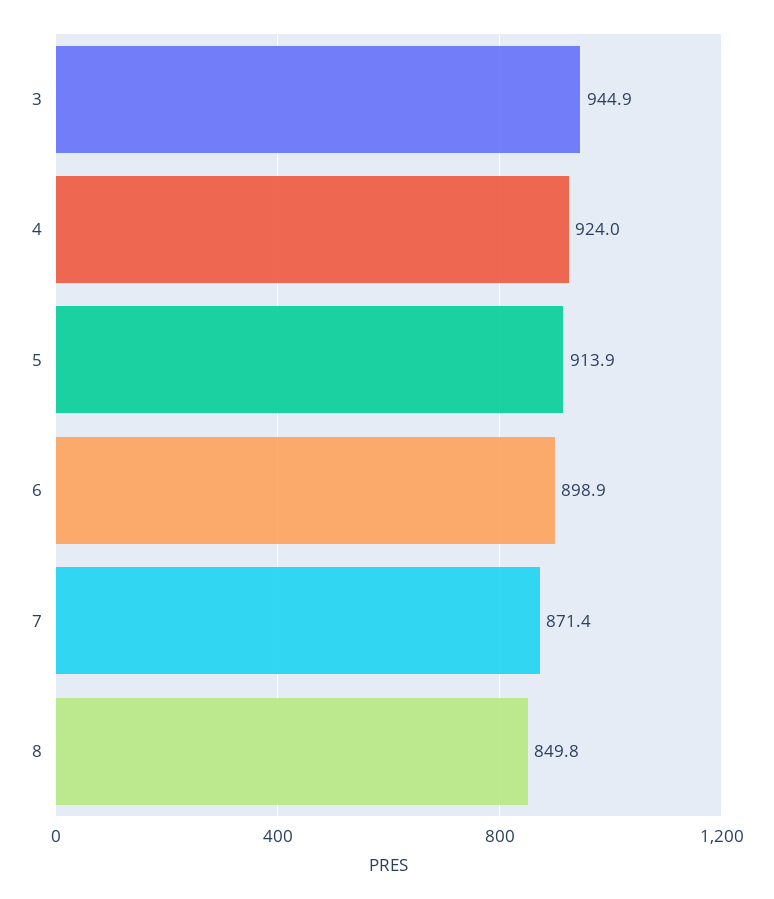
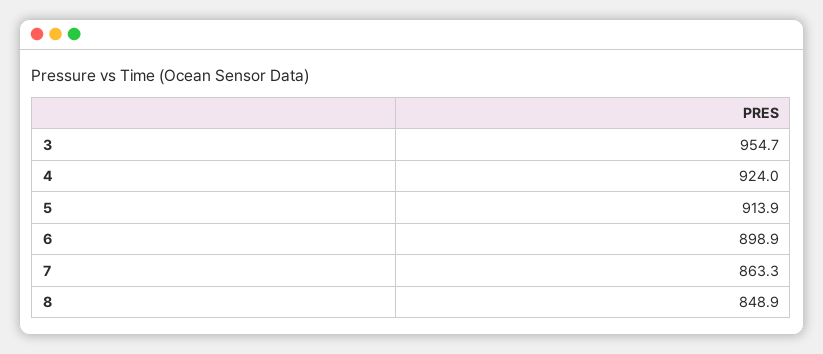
3: 944.9 -> 954.7
7: 871.4 -> 863.3
8: 849.8 -> 848.9

